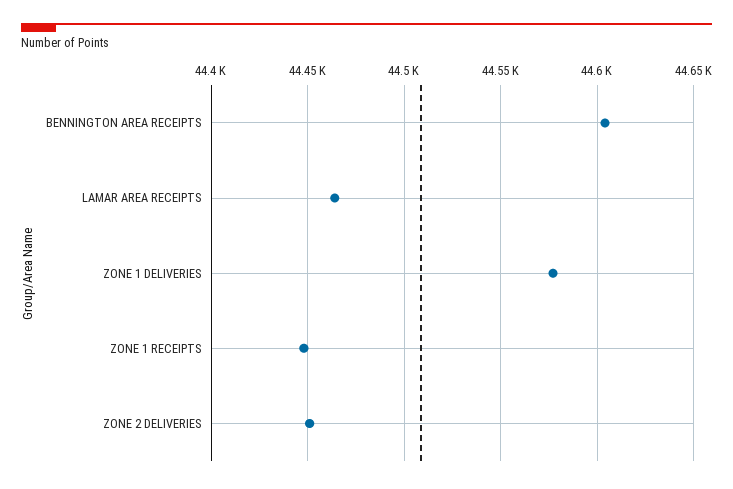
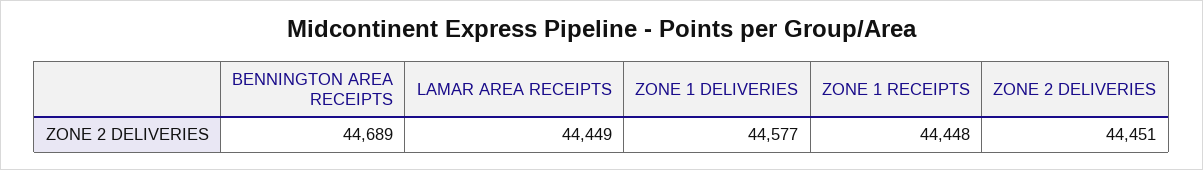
BENNINGTON AREA RECEIPTS: 44605 -> 44689
LAMAR AREA RECEIPTS: 44465 -> 44449

